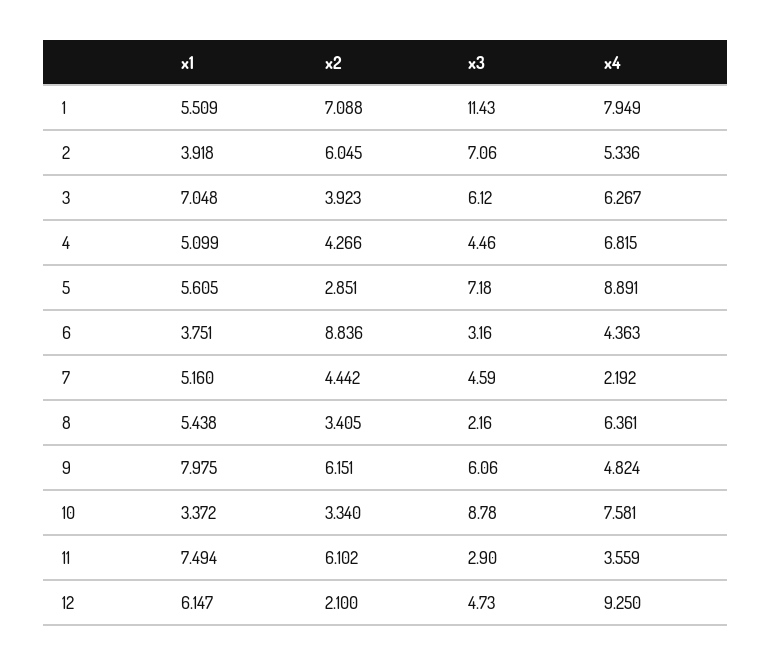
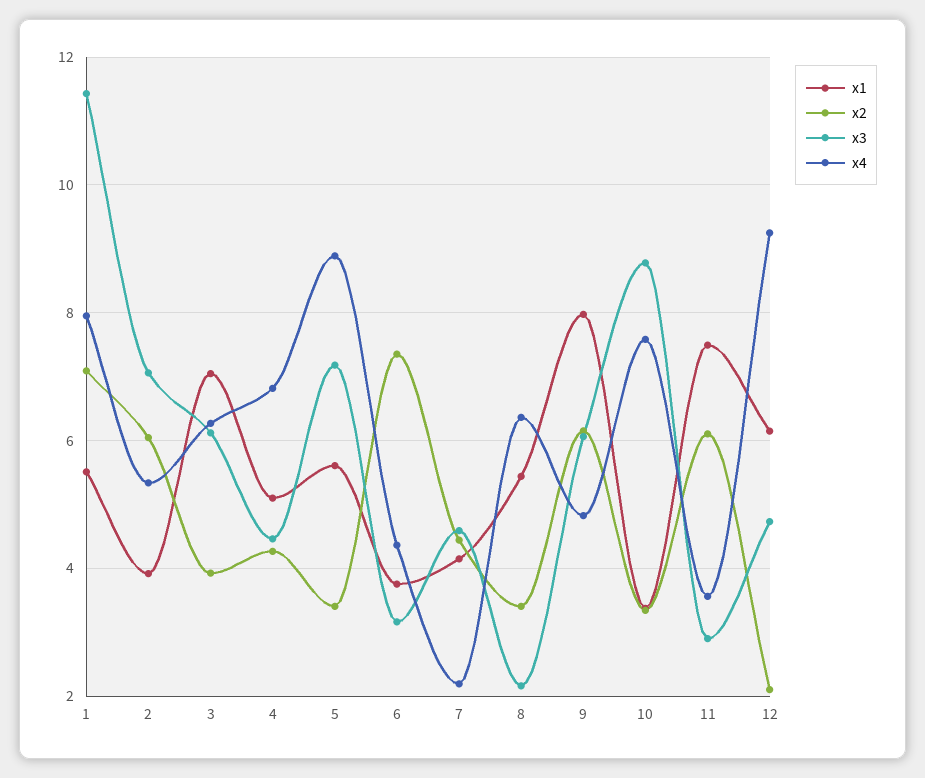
x2, 5: 2.851 -> 3.4
x2, 6: 8.836 -> 7.4
x1, 7: 5.16 -> 4.2

